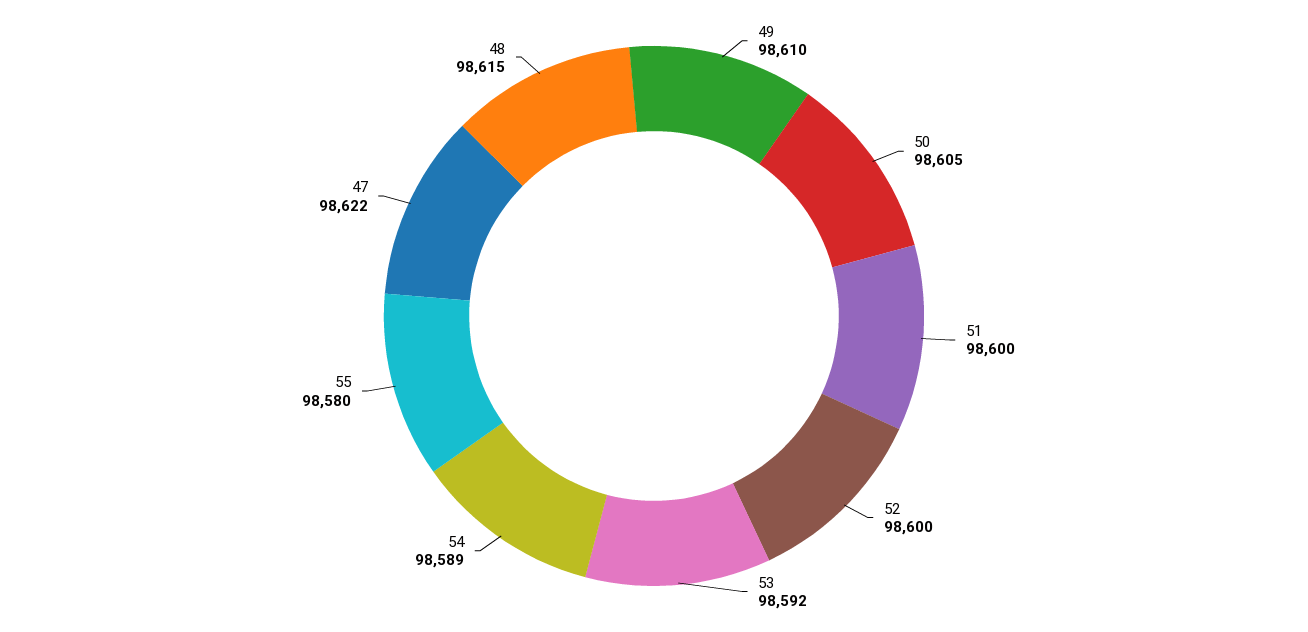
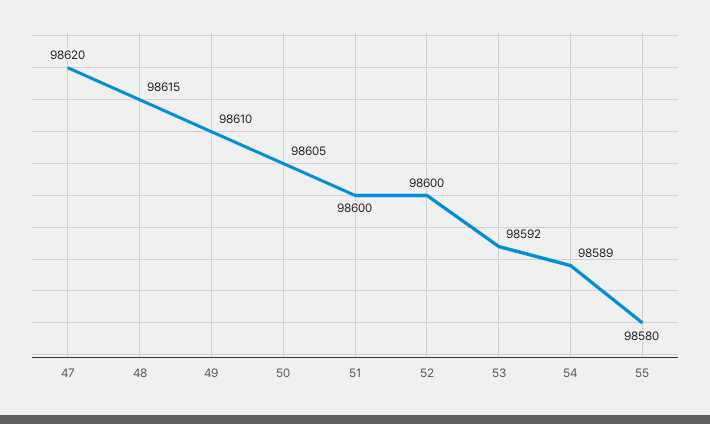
47: 98622 -> 98620

